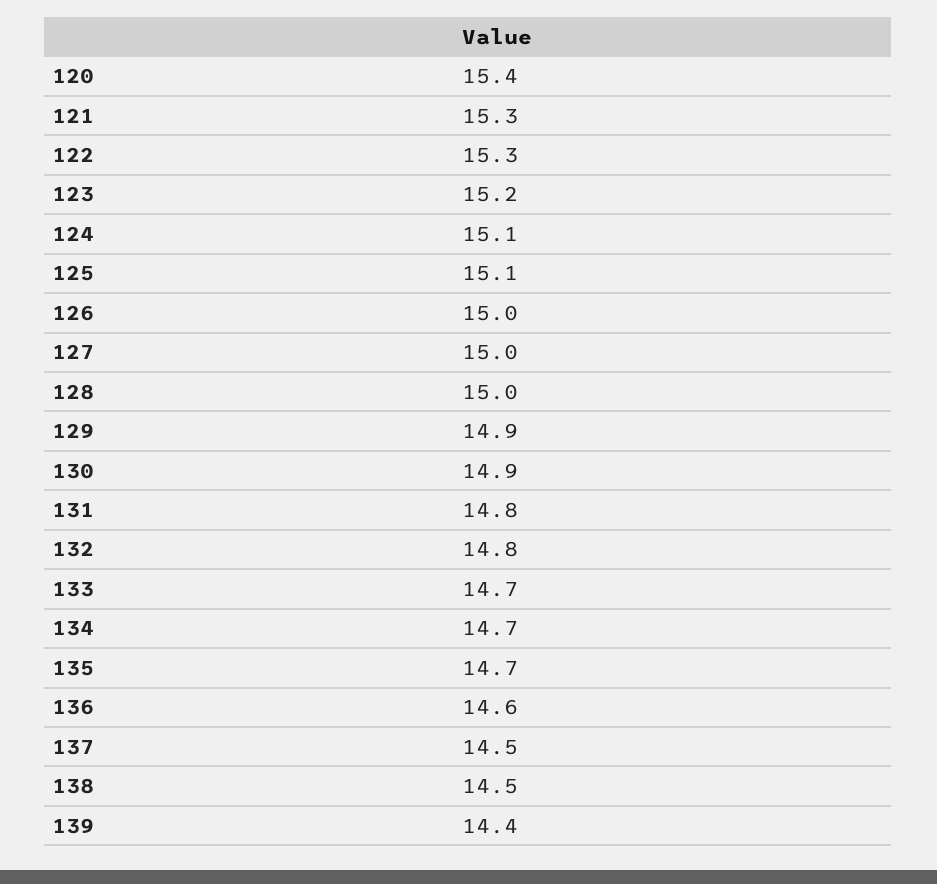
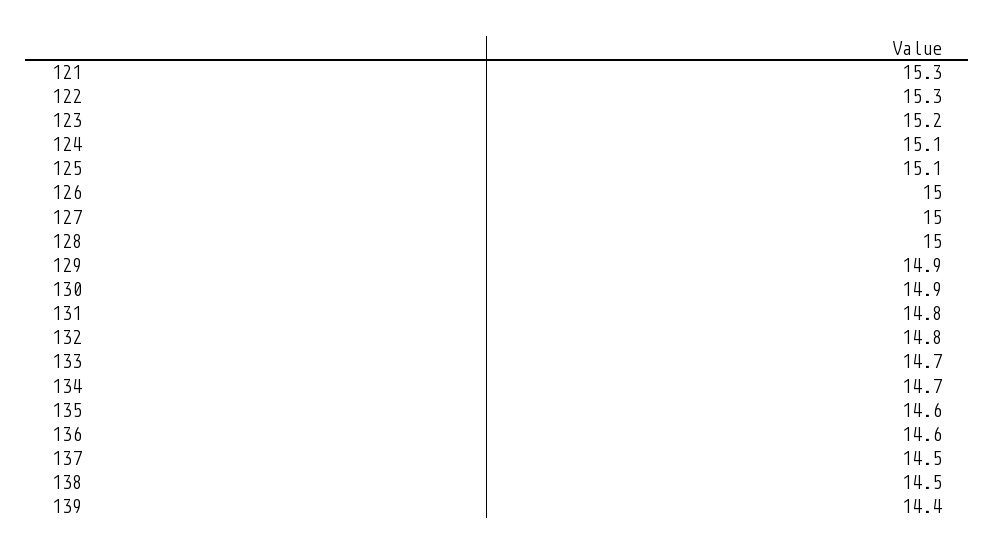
120: 15.4 -> none
135: 14.7 -> 14.6

